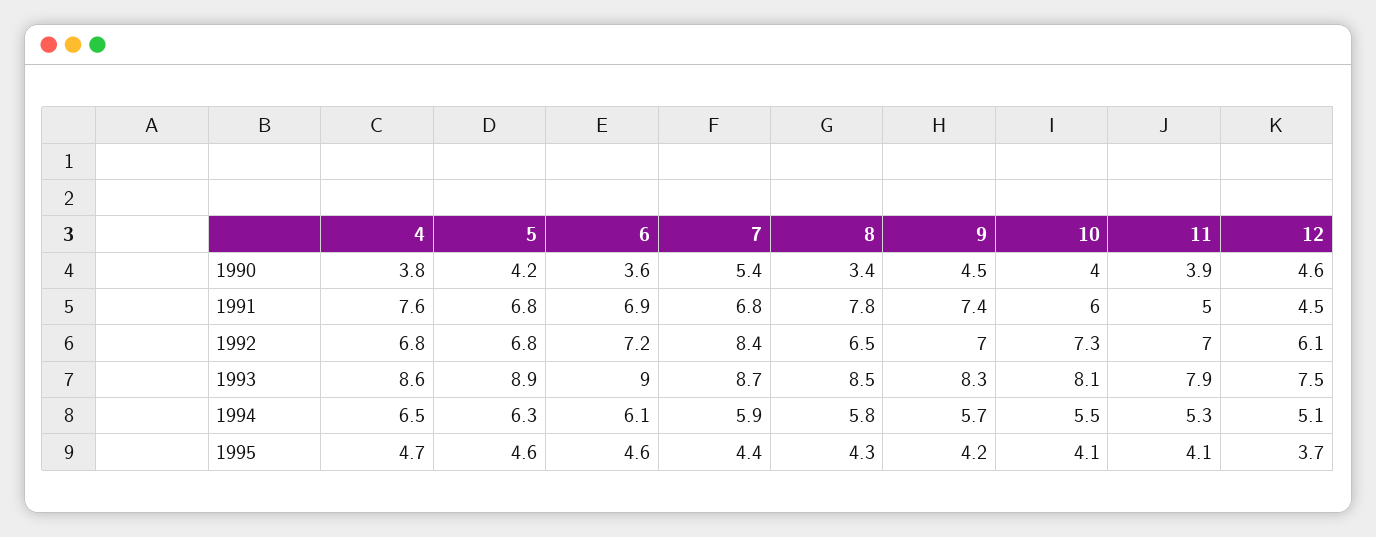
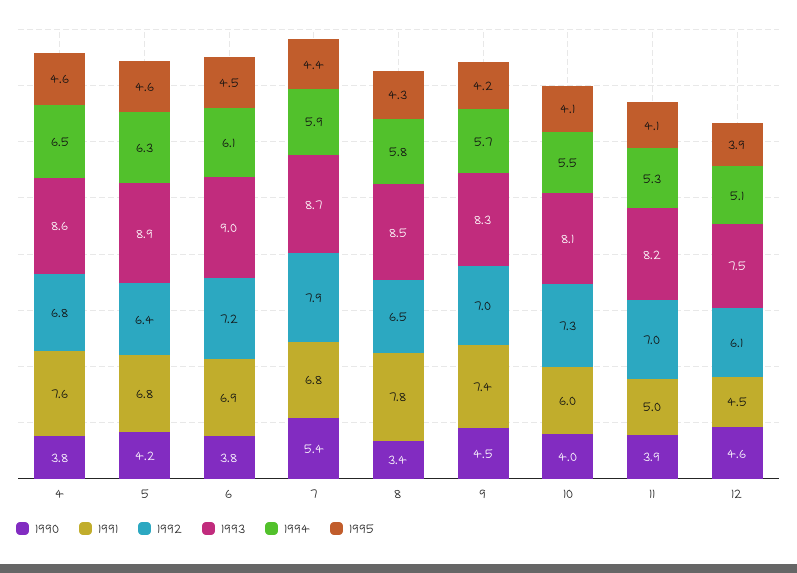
1990, 6: 3.6 -> 3.8
1992, 5: 6.8 -> 6.4
1992, 7: 8.4 -> 7.9
1993, 11: 7.9 -> 8.2
1995, 4: 4.7 -> 4.6
1995, 6: 4.6 -> 4.5
1995, 12: 3.7 -> 3.9

